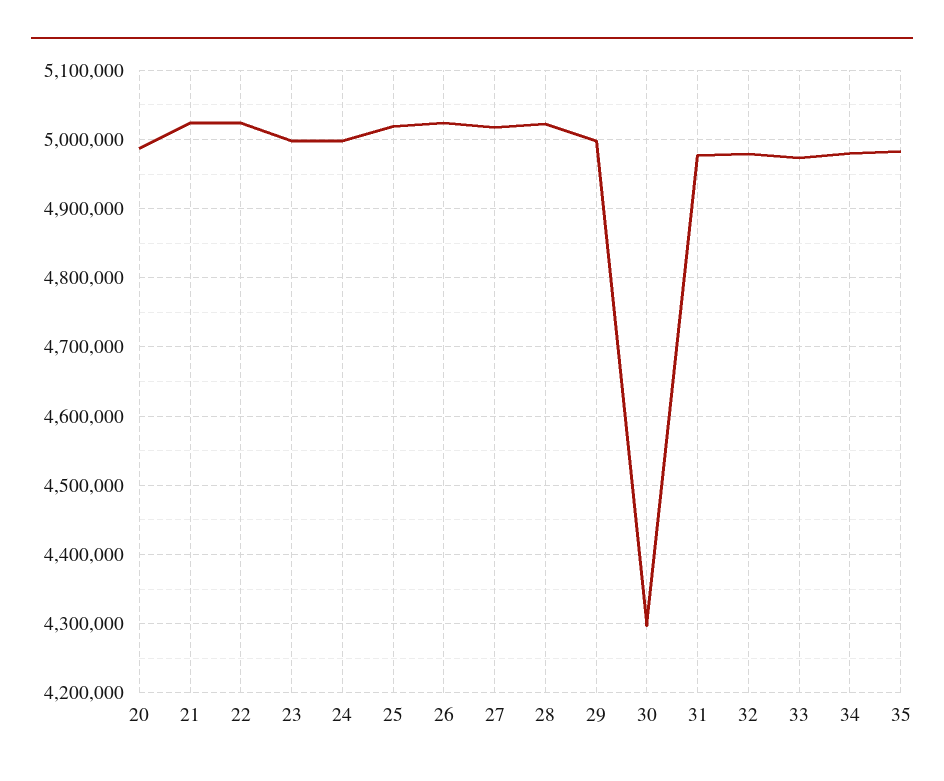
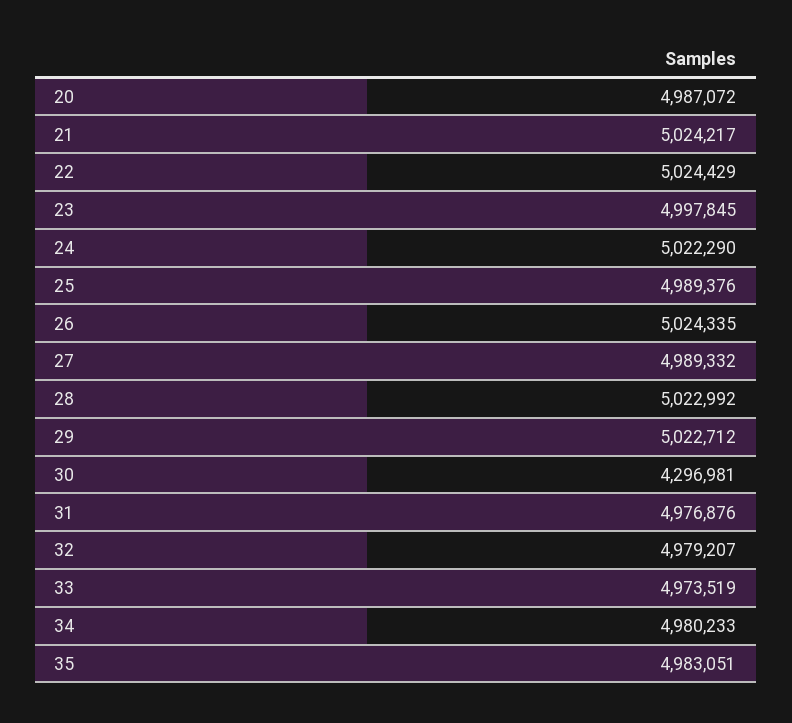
24: 5000000 -> 5022290
25: 5020000 -> 4989376
27: 5020000 -> 4989332
29: 5000000 -> 5022712

